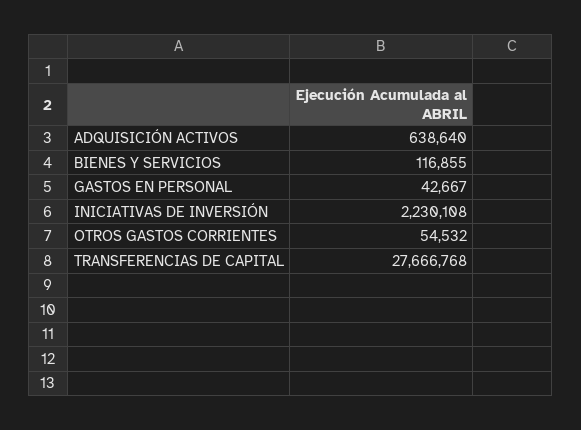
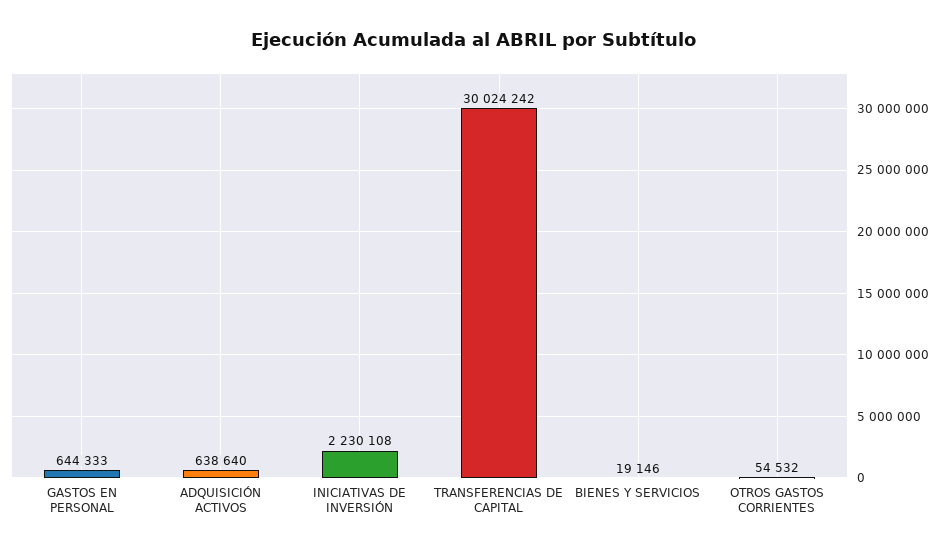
BIENES Y SERVICIOS: 116855 -> 19146
GASTOS EN PERSONAL: 42667 -> 644333
TRANSFERENCIAS DE CAPITAL: 27666768 -> 30024242

